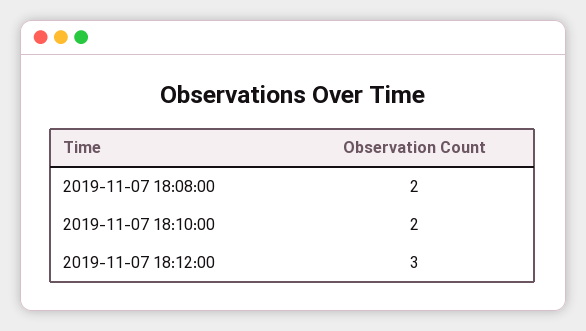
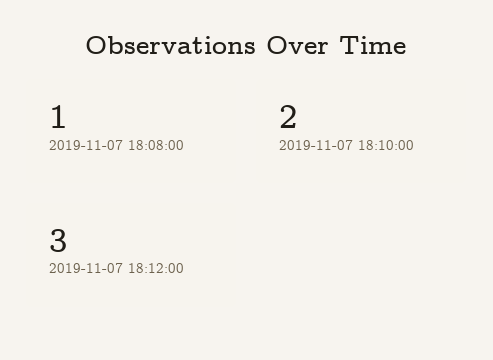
2019-11-07 18:08:00: 2 -> 1

